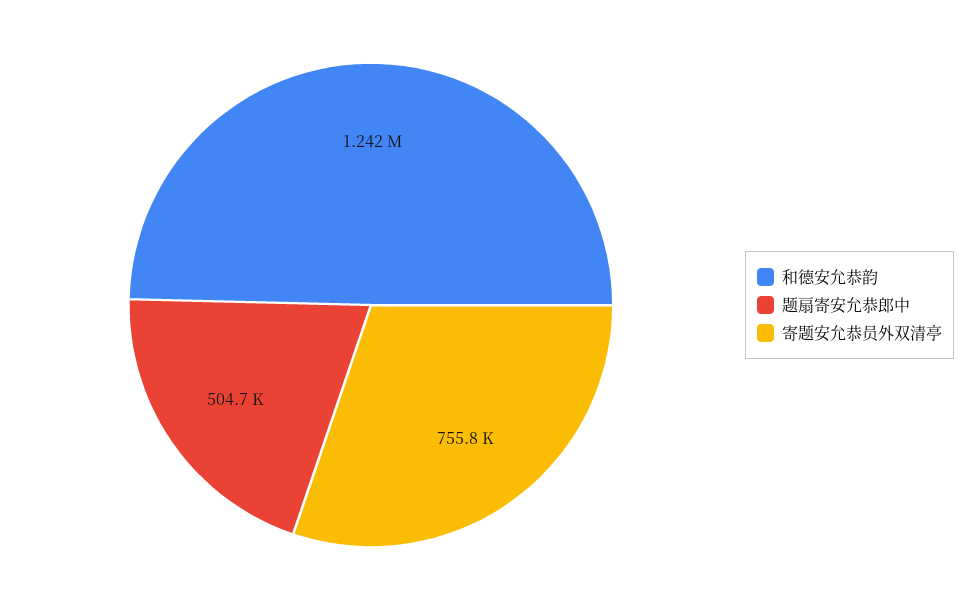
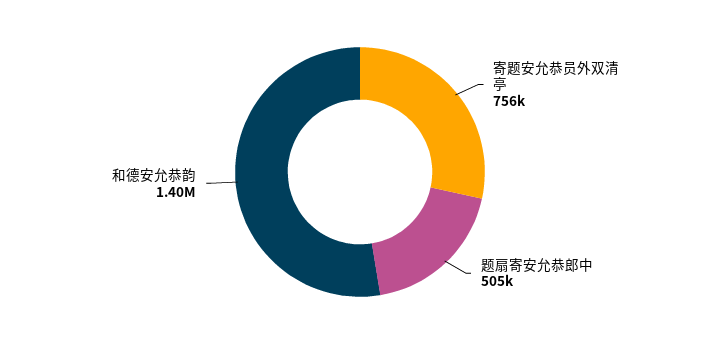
和德安允恭韵: 1242000 -> 1400000

